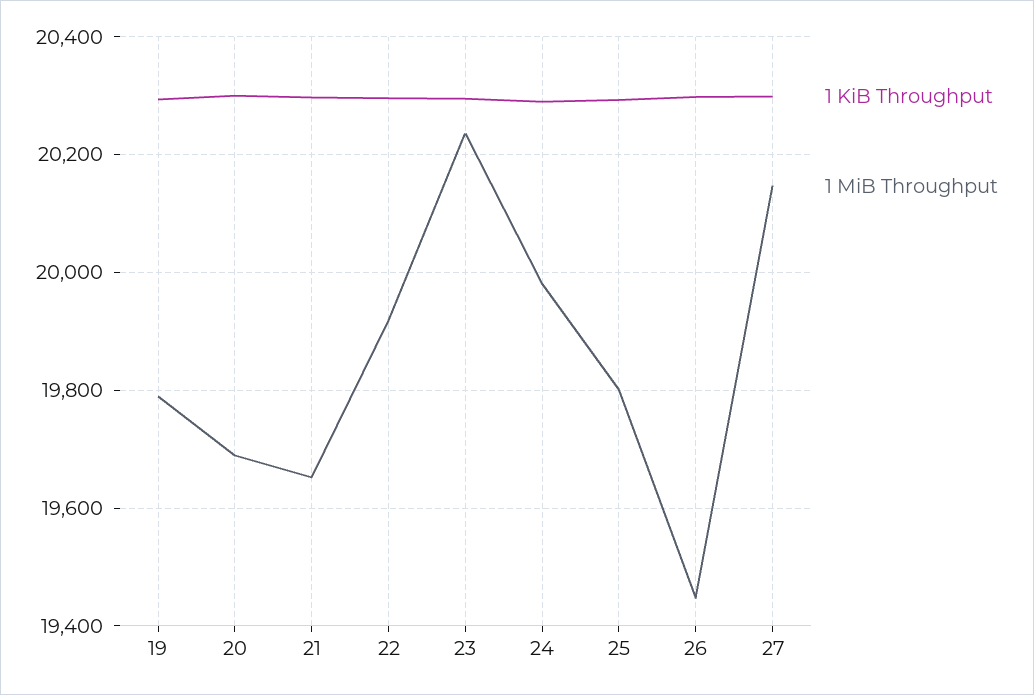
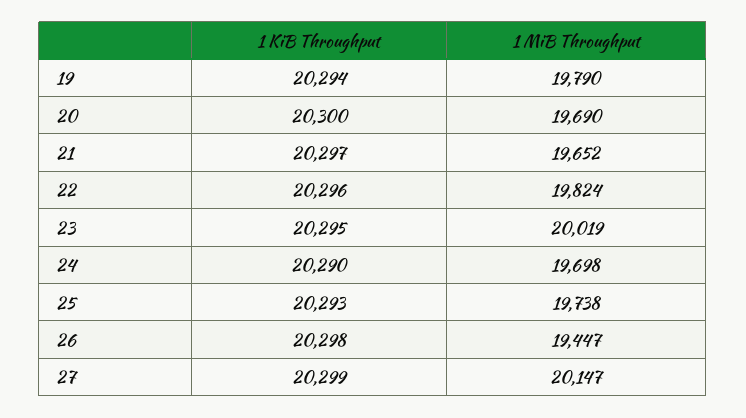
1 MiB Throughput, 22: 19920 -> 19824
1 MiB Throughput, 23: 20240 -> 20019
1 MiB Throughput, 24: 19980 -> 19698
1 MiB Throughput, 25: 19800 -> 19738

